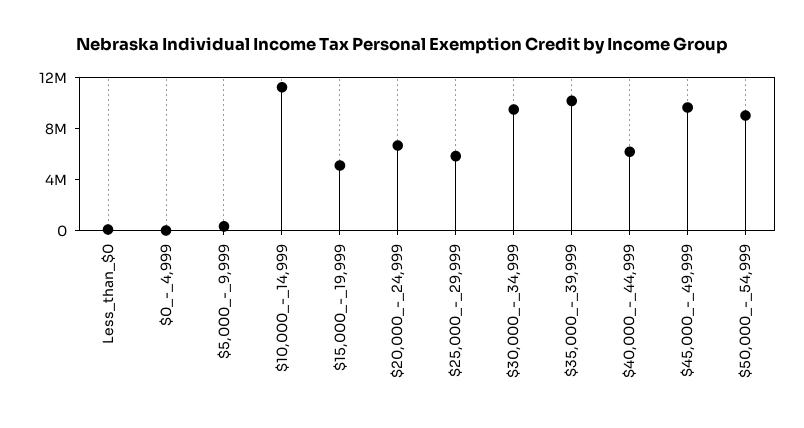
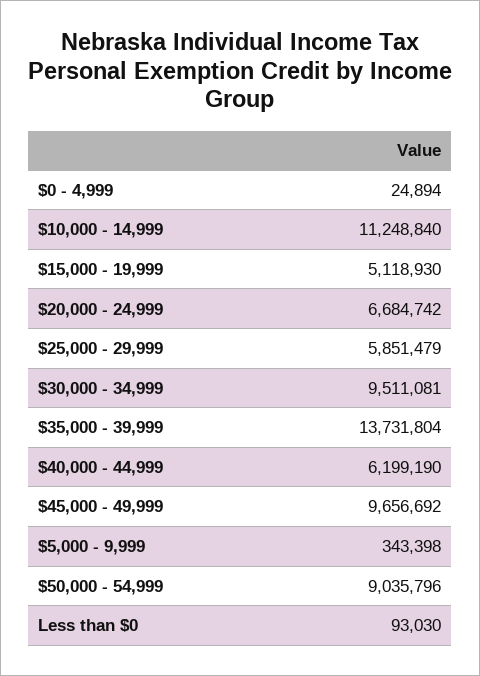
$35,000_-_39,999: 10000000 -> 13731804

